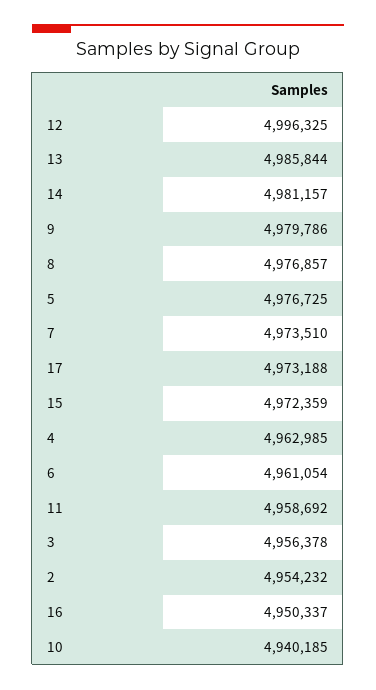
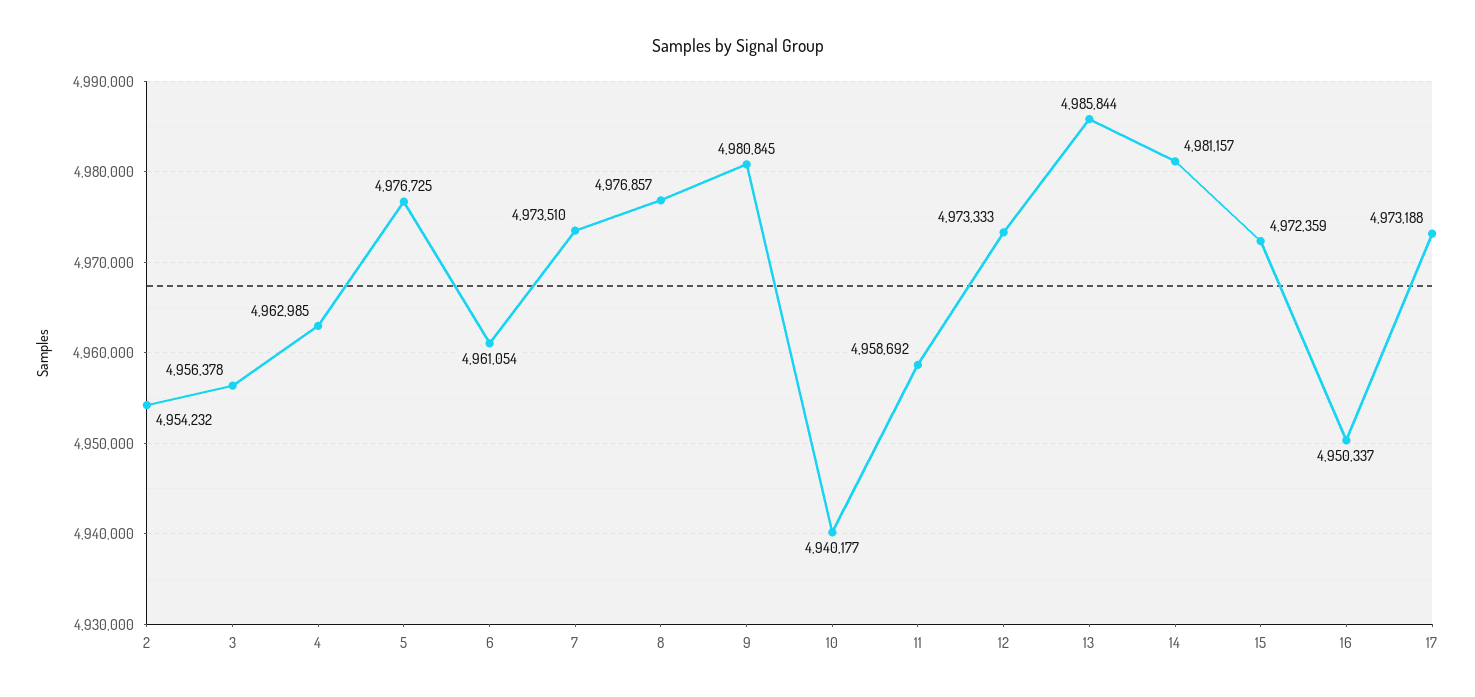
12: 4996325 -> 4973333
9: 4979786 -> 4980845
10: 4940185 -> 4940177

